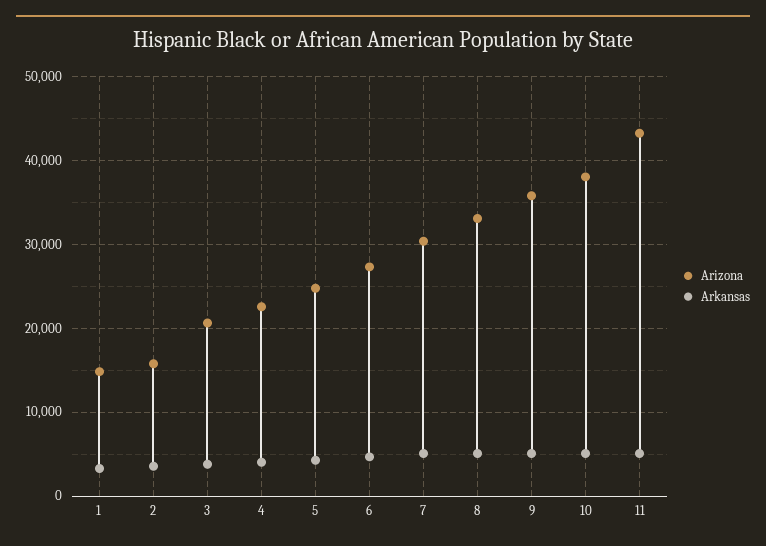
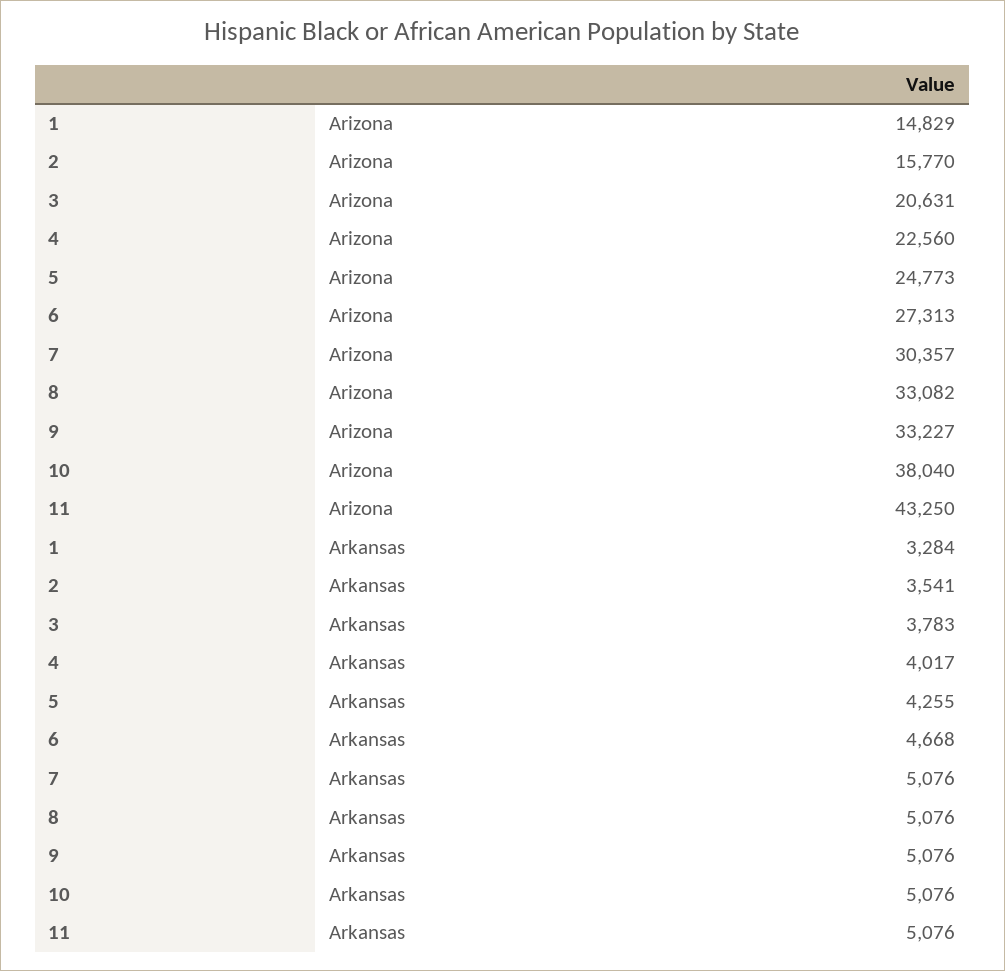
Arizona, 9: 36000 -> 33227

